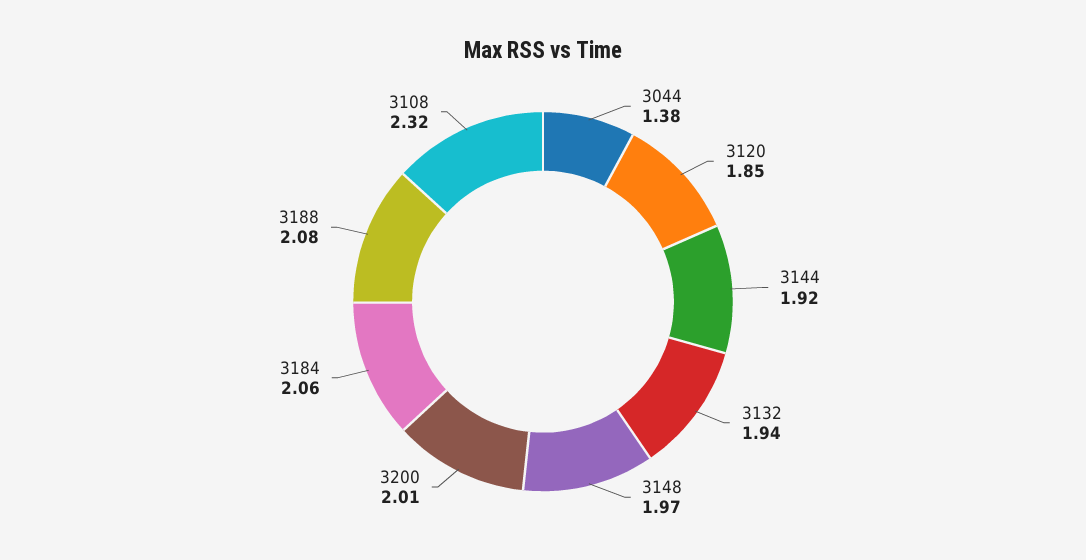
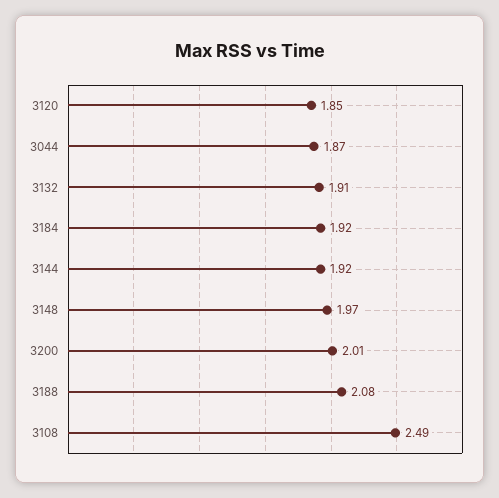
3044: 1.38 -> 1.87
3132: 1.94 -> 1.91
3184: 2.06 -> 1.92
3108: 2.32 -> 2.49

